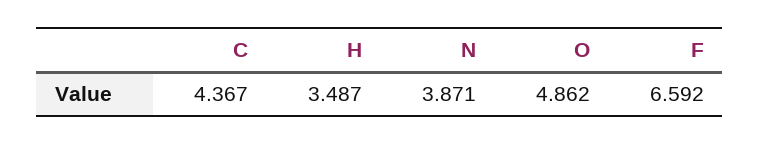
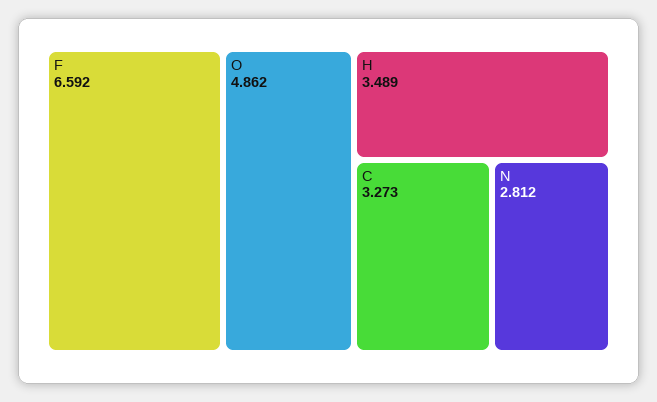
C: 4.367 -> 3.273
H: 3.487 -> 3.489
N: 3.871 -> 2.812

